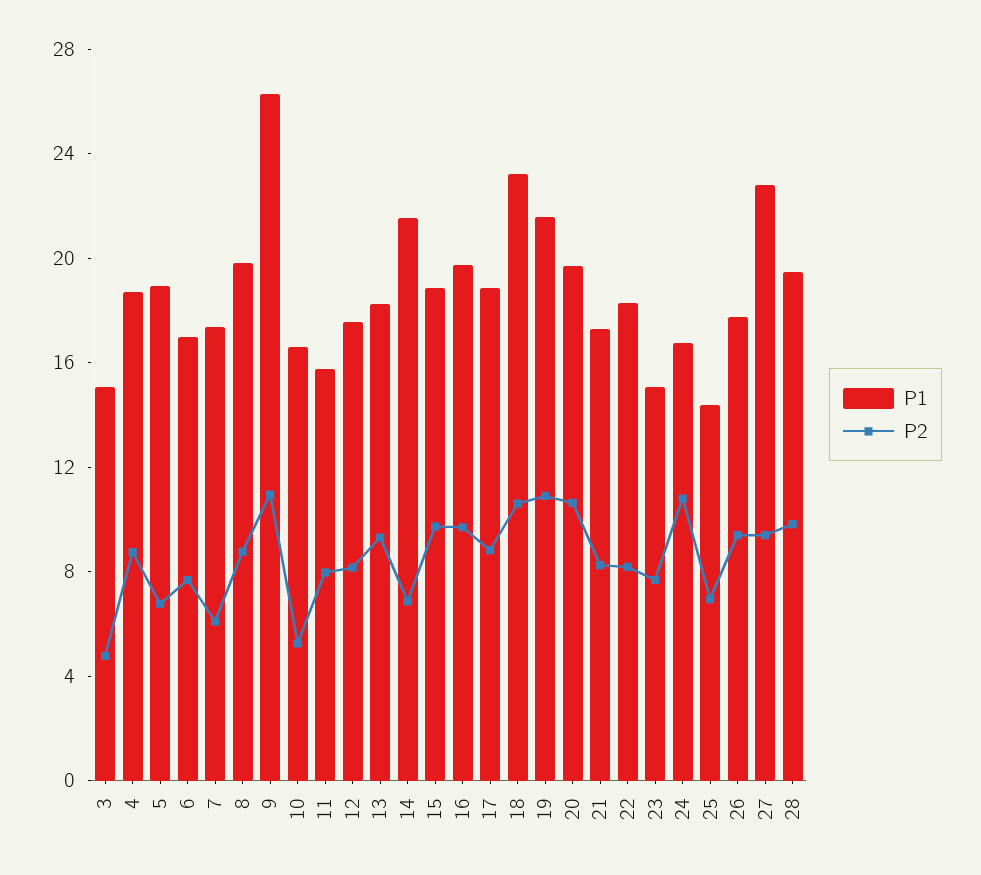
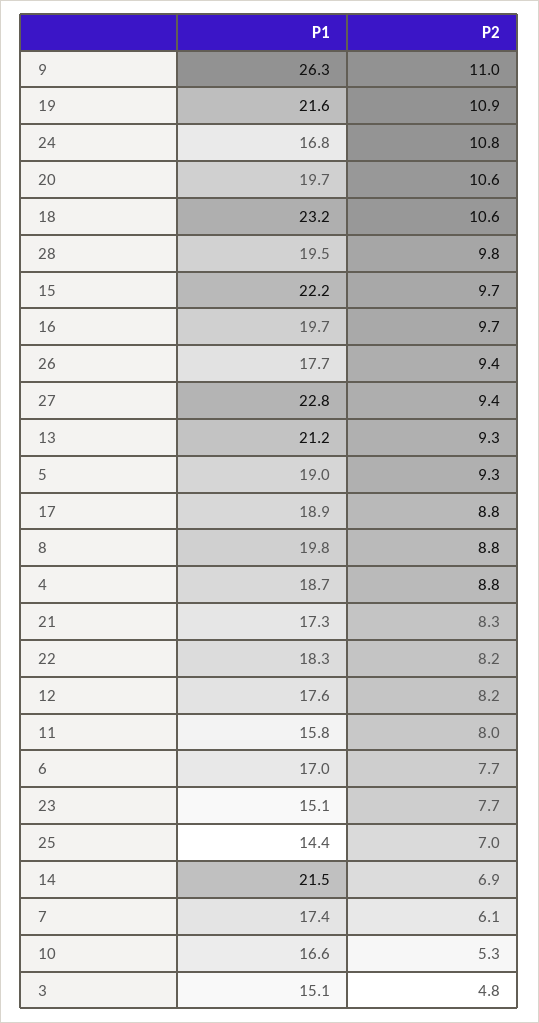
P2, 5: 7 -> 9.3
P1, 13: 18 -> 21.2
P1, 15: 19 -> 22.2

